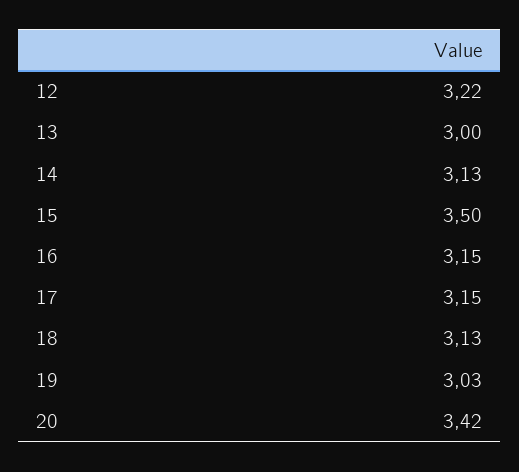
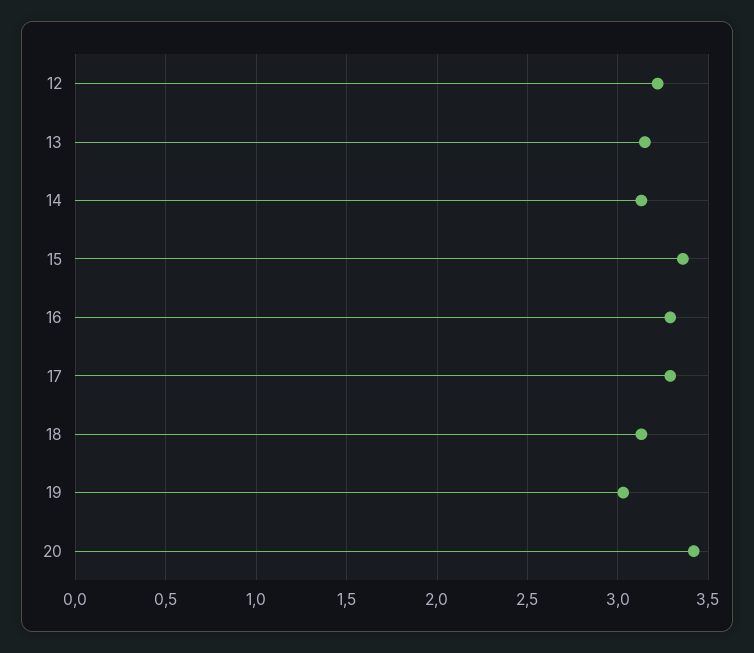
13: 3 -> 3.15
15: 3.5 -> 3.35
16: 3.15 -> 3.3
17: 3.15 -> 3.3

